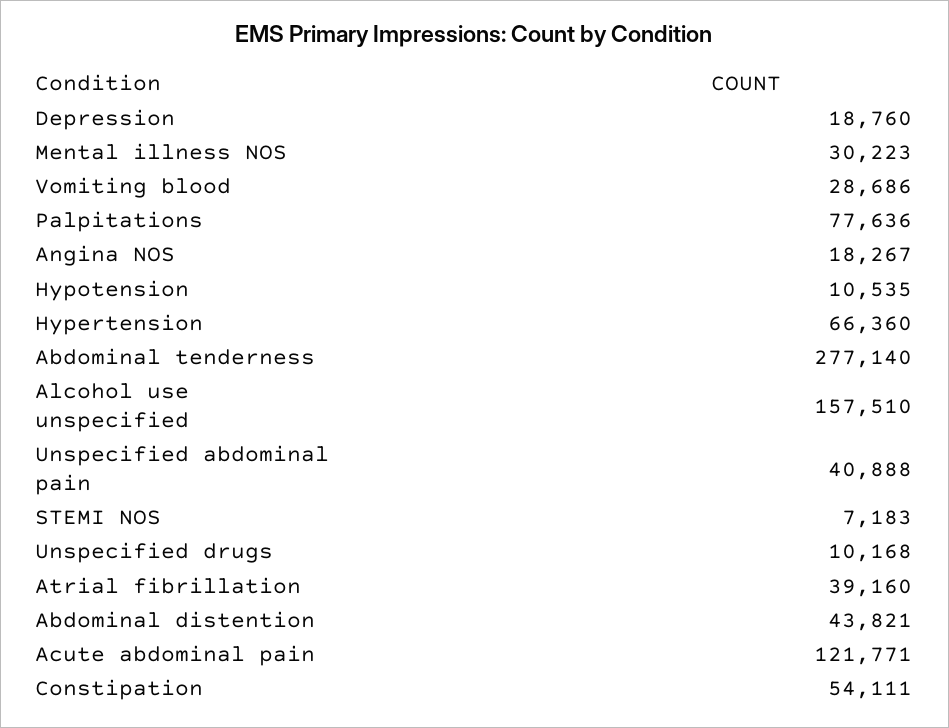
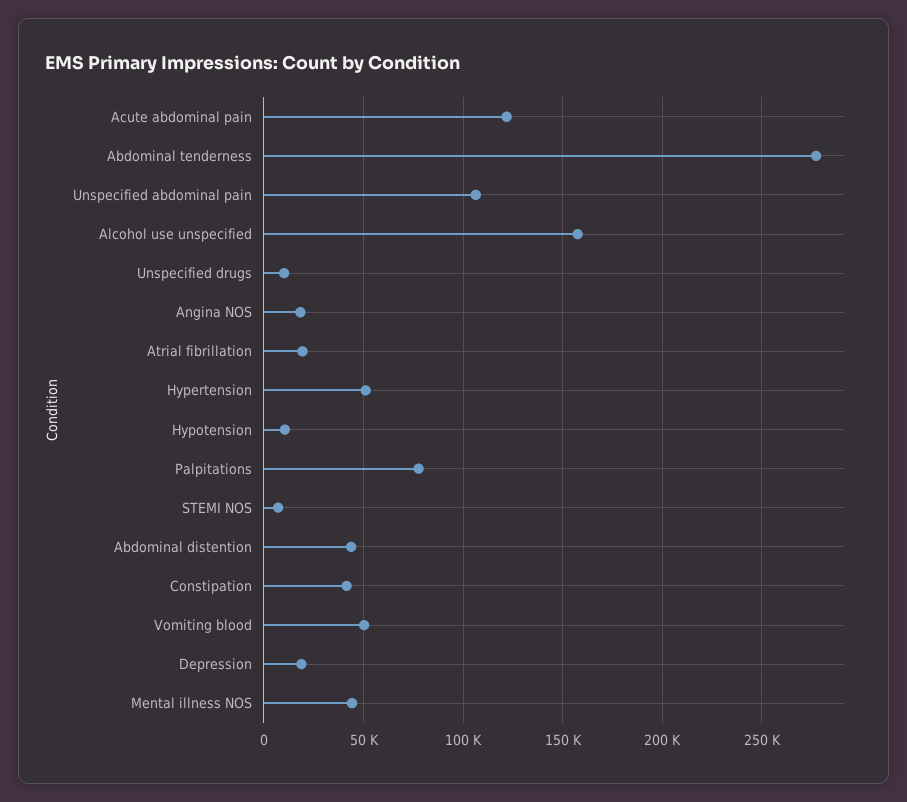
Mental illness NOS: 30223 -> 45000
Vomiting blood: 28686 -> 50000
Hypertension: 66360 -> 50000
Unspecified abdominal pain: 40888 -> 105000
Atrial fibrillation: 39160 -> 20000
Constipation: 54111 -> 40000

